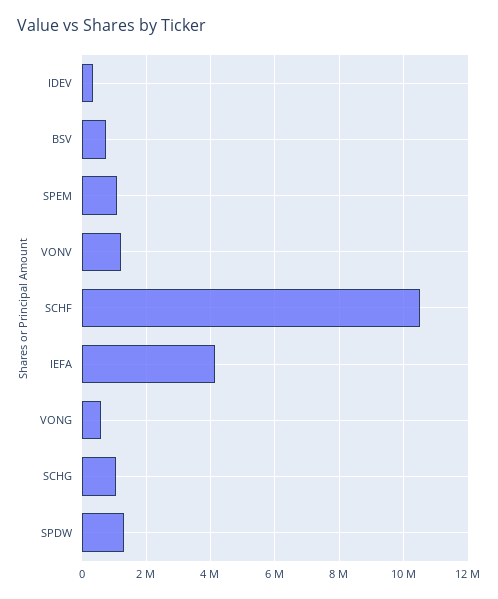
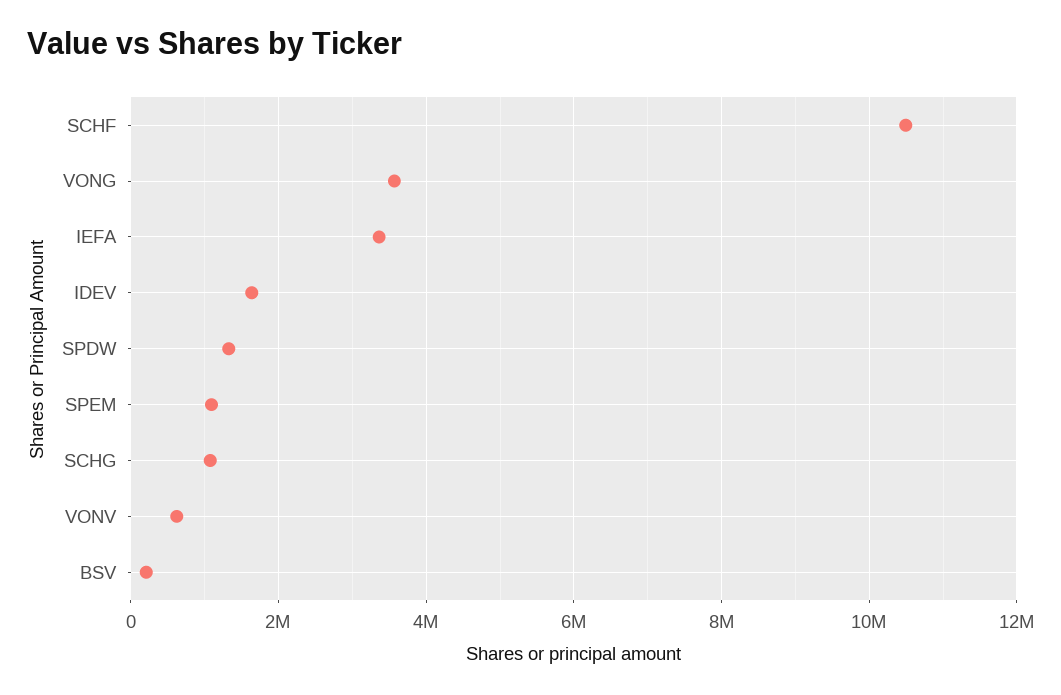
IDEV: 400000 -> 1600000
BSV: 800000 -> 200000
VONV: 1200000 -> 600000
IEFA: 4200000 -> 3400000
VONG: 600000 -> 3600000

